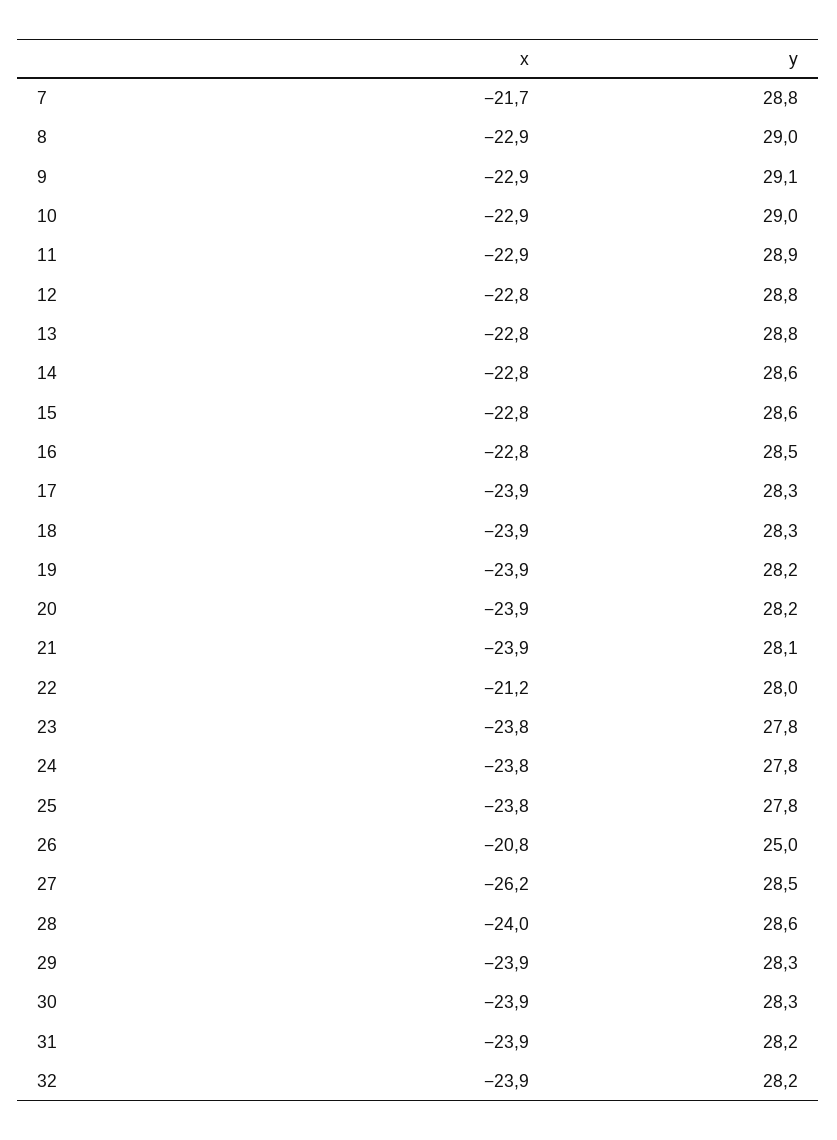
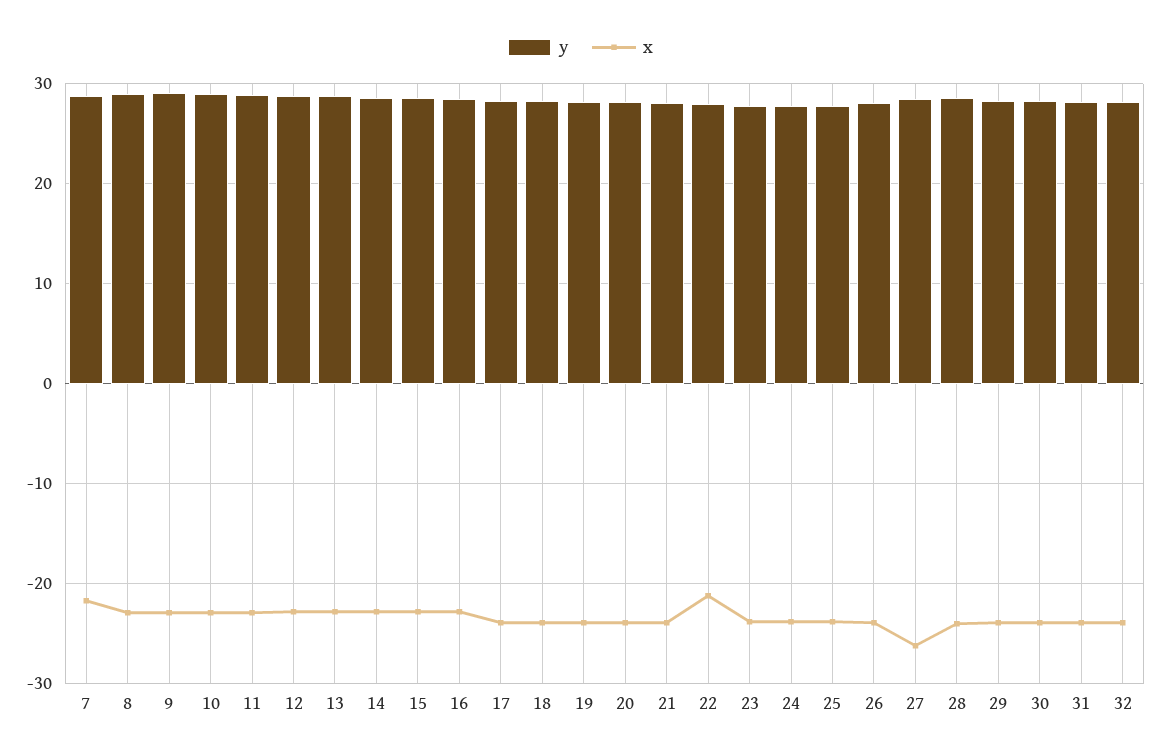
x, 26: -20.8 -> -24
y, 26: 25 -> 28

